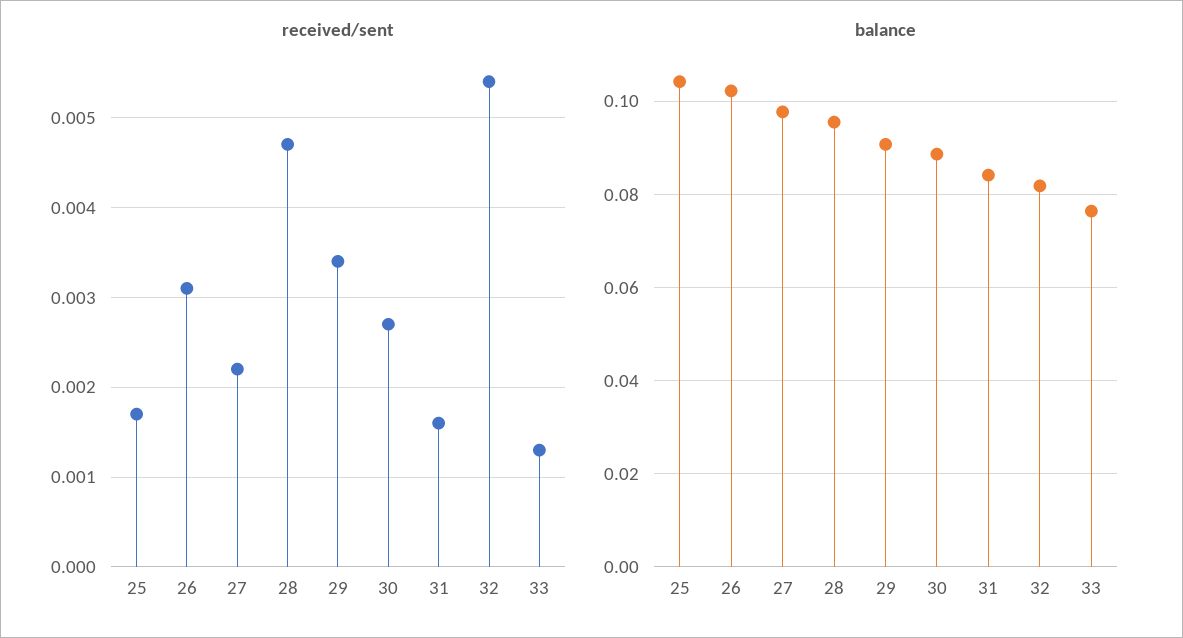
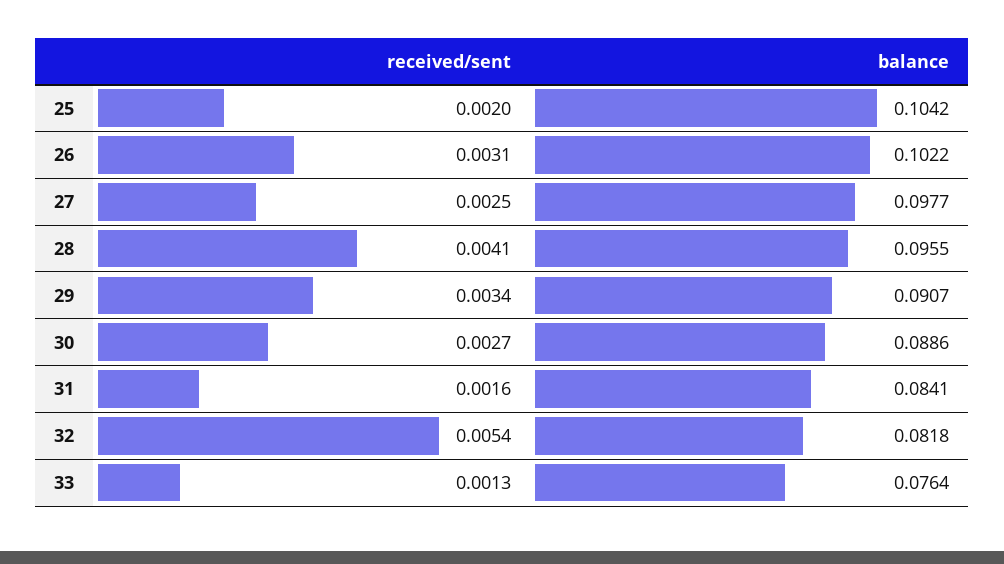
received/sent, 25: 0.0017 -> 0.002
received/sent, 27: 0.0022 -> 0.0025
received/sent, 28: 0.0047 -> 0.0041

